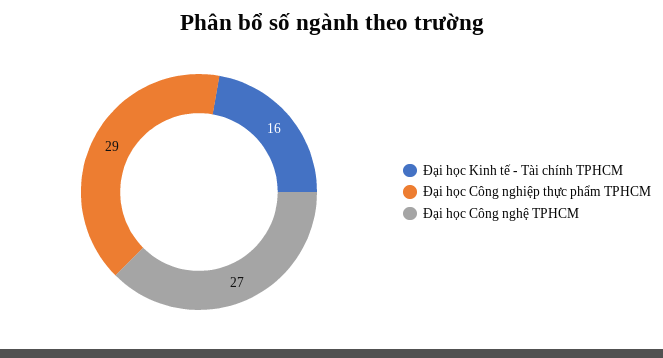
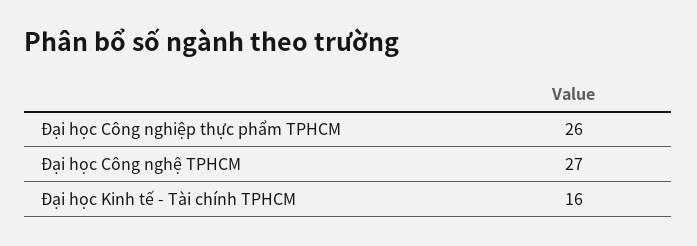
Đại học Công nghiệp thực phẩm TPHCM: 29 -> 26

